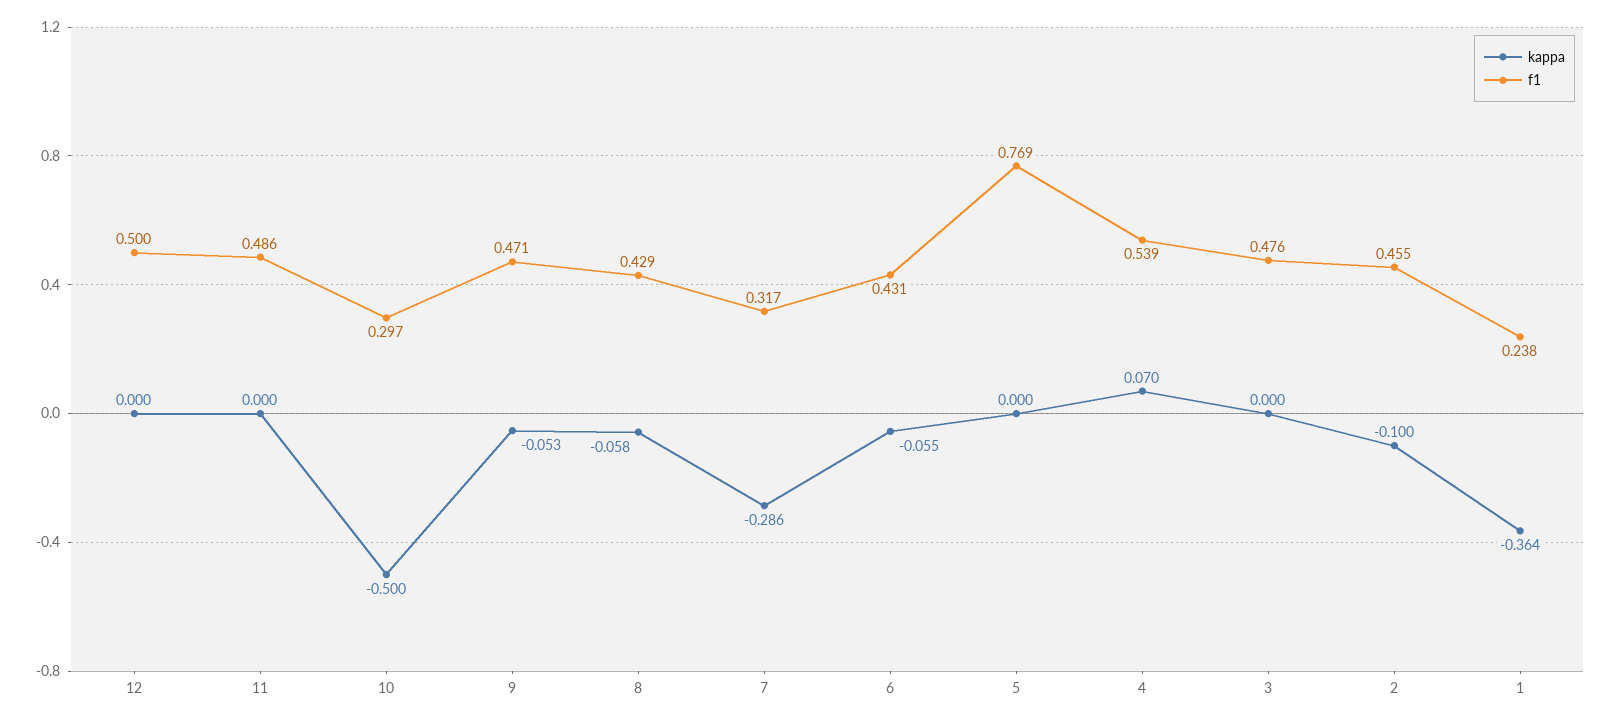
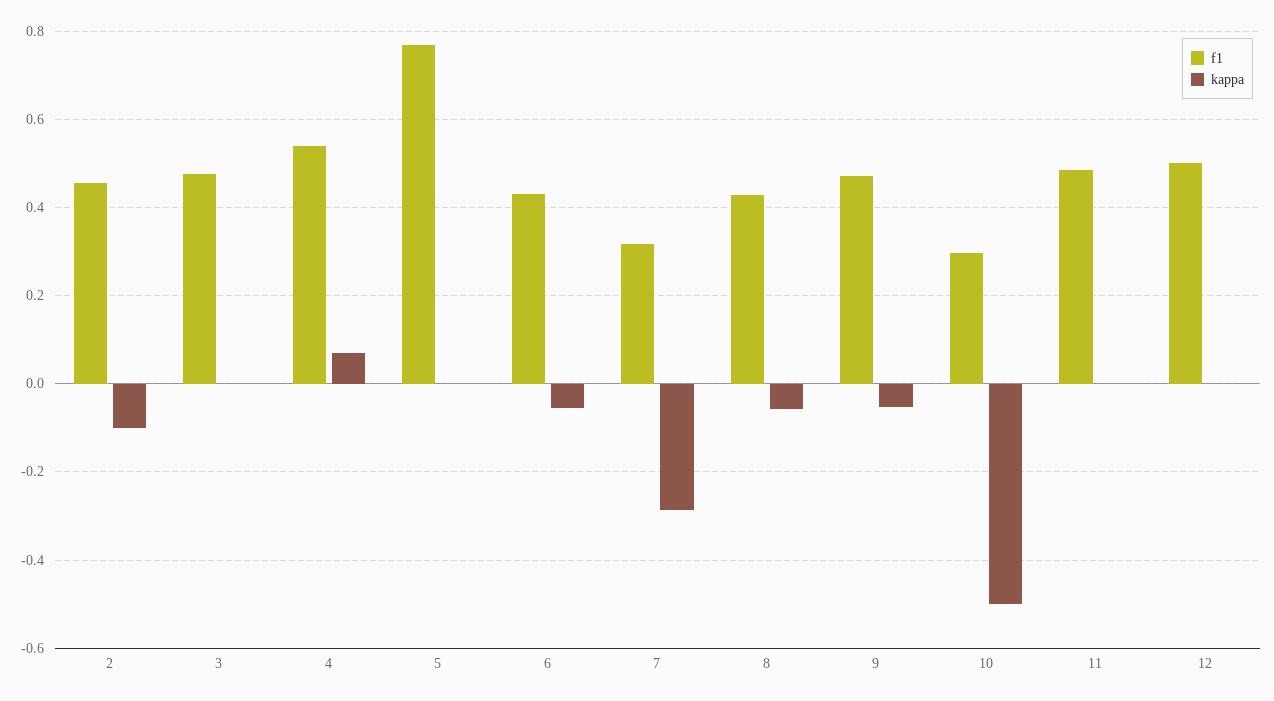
kappa, 1: -0.364 -> none
f1, 1: 0.238 -> none

